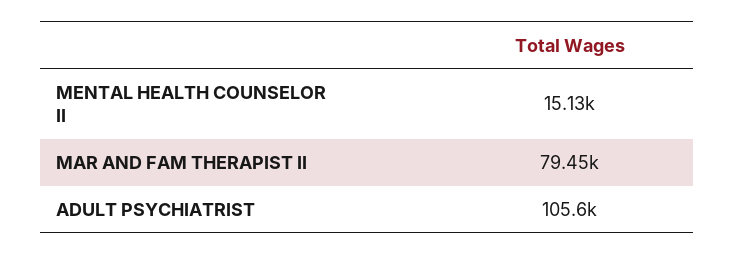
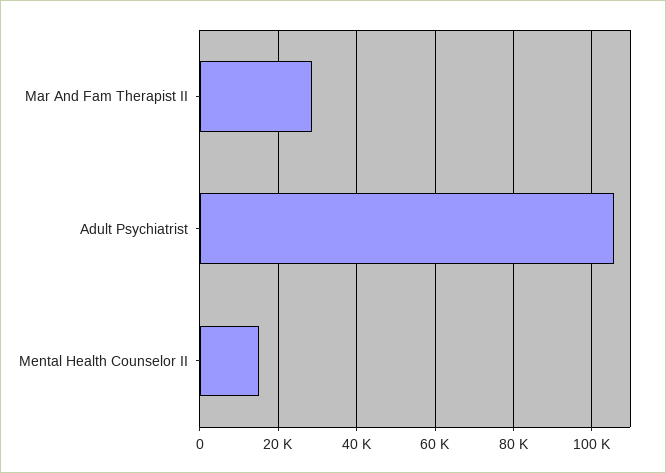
MAR AND FAM THERAPIST II: 79450 -> 28000

